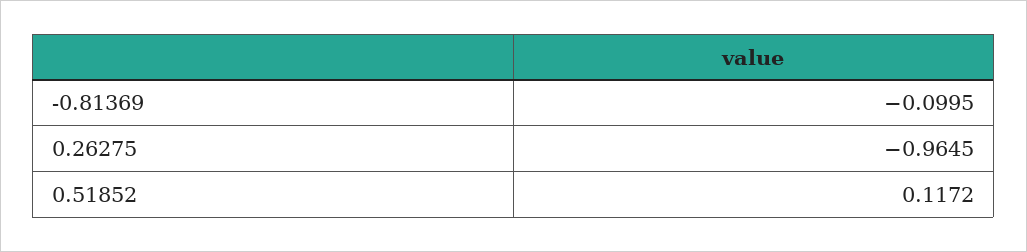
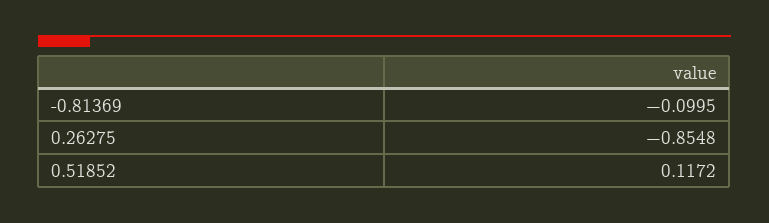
0.26275: -0.9645 -> -0.8548

